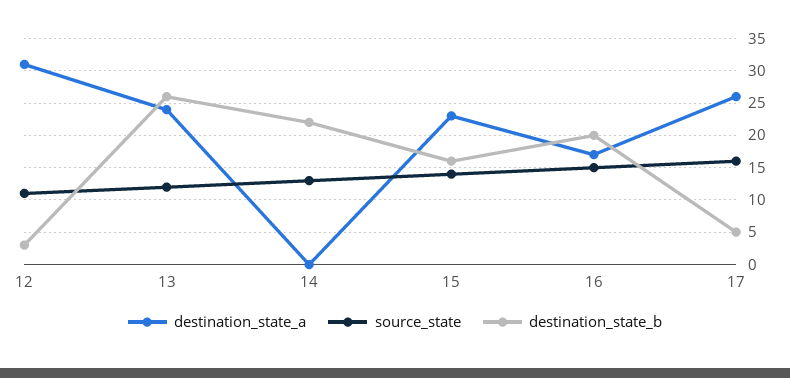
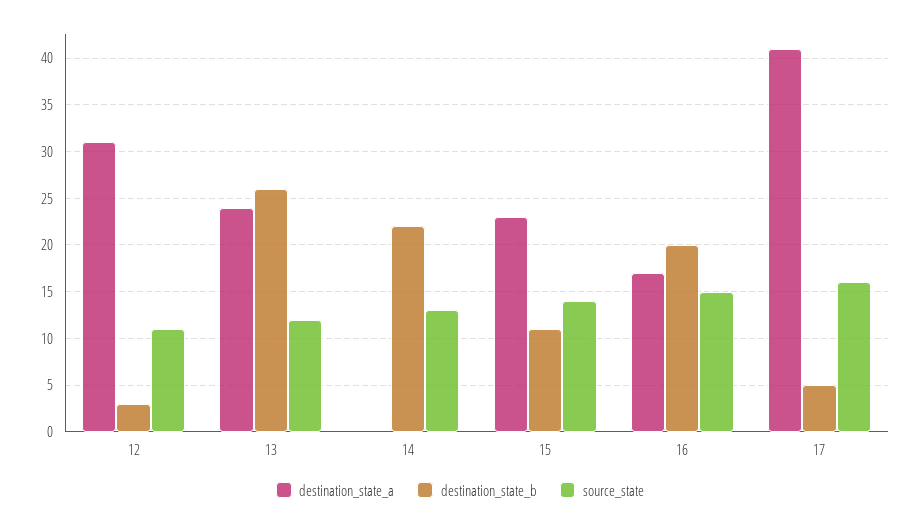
destination_state_b, 15: 16 -> 11
destination_state_a, 17: 26 -> 41

